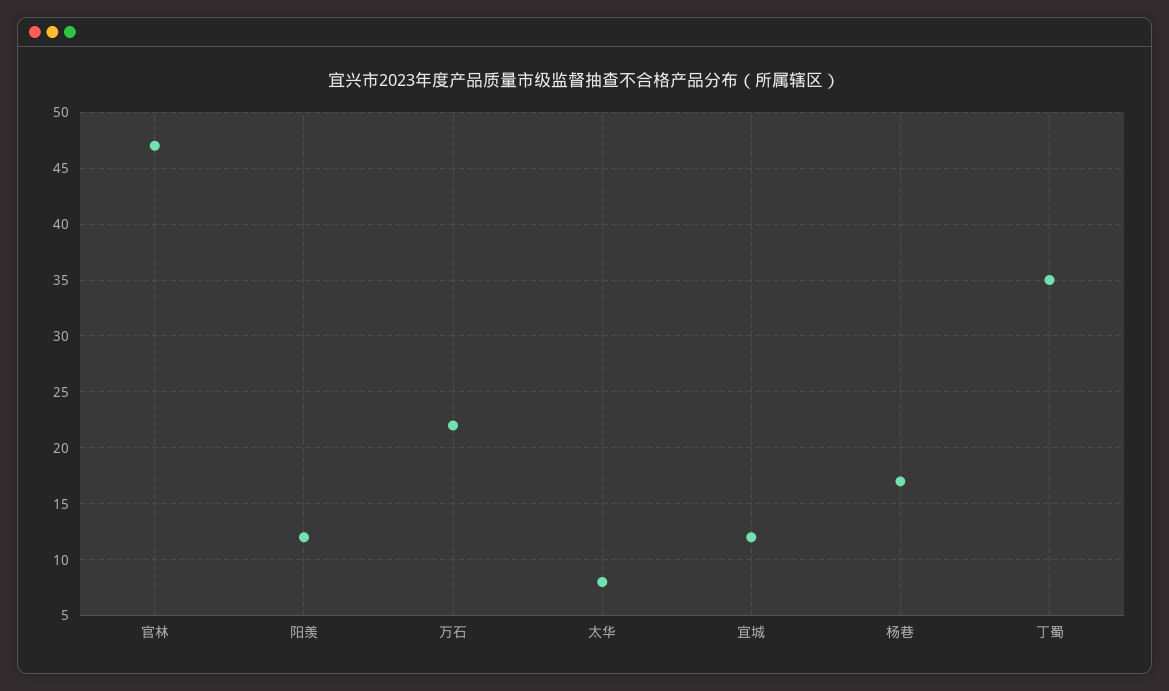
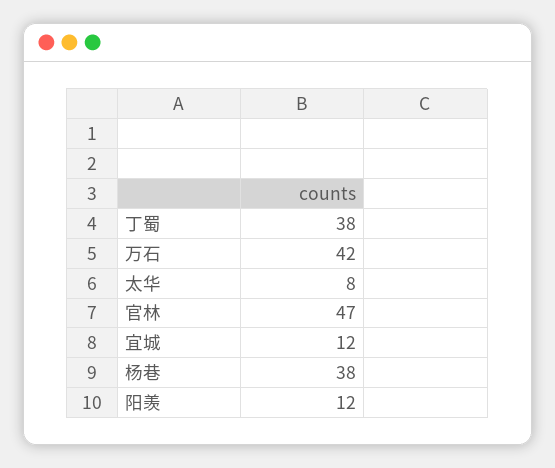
万石: 22 -> 42
杨巷: 17 -> 38
丁蜀: 35 -> 38

